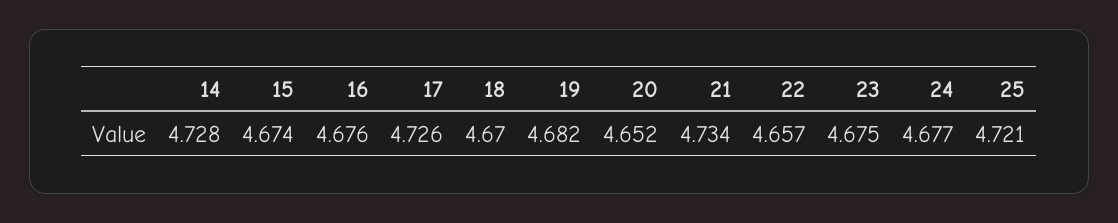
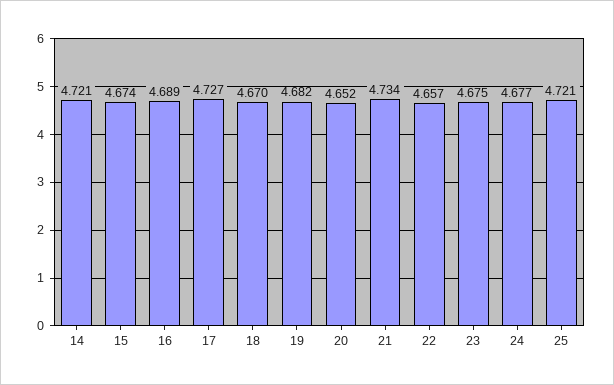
14: 4.728 -> 4.721
16: 4.676 -> 4.689
17: 4.726 -> 4.727

